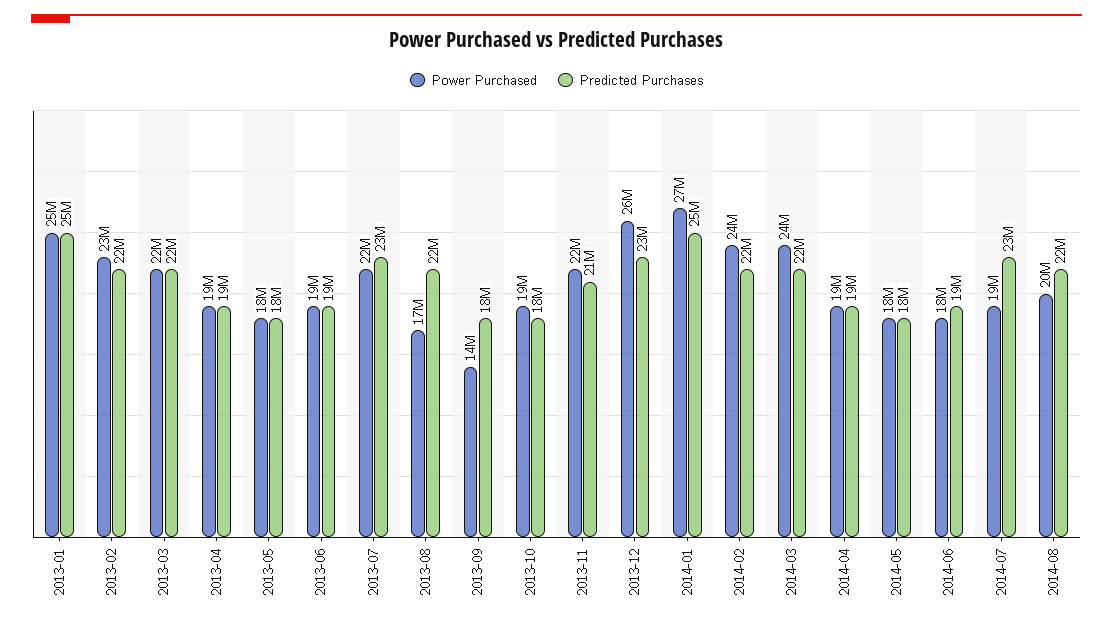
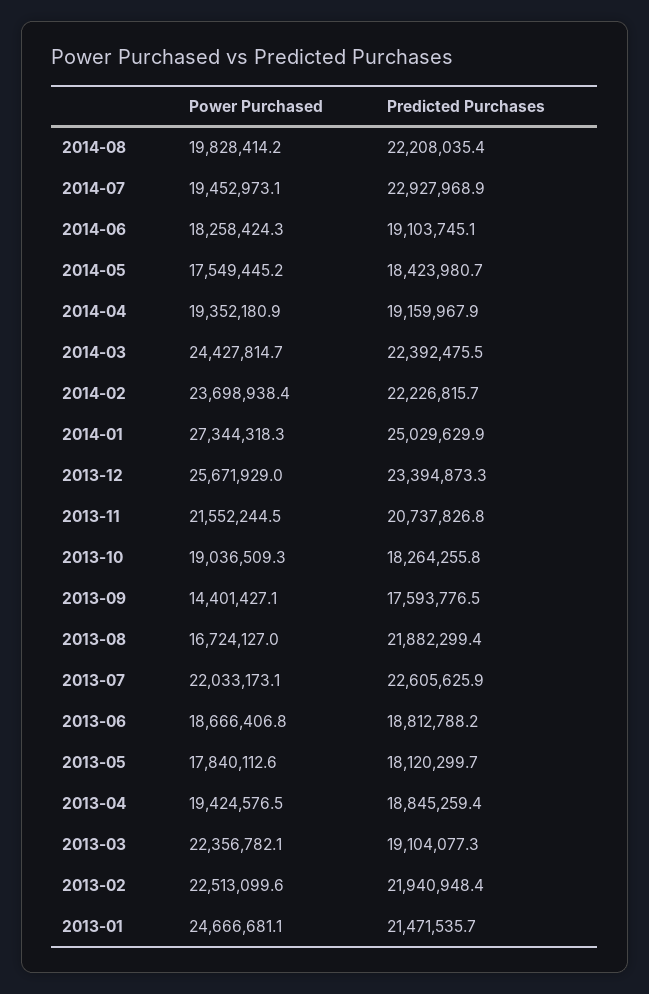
Predicted Purchases, 2013-01: 25000000 -> 21471535.7
Predicted Purchases, 2013-03: 22000000 -> 19104077.3

